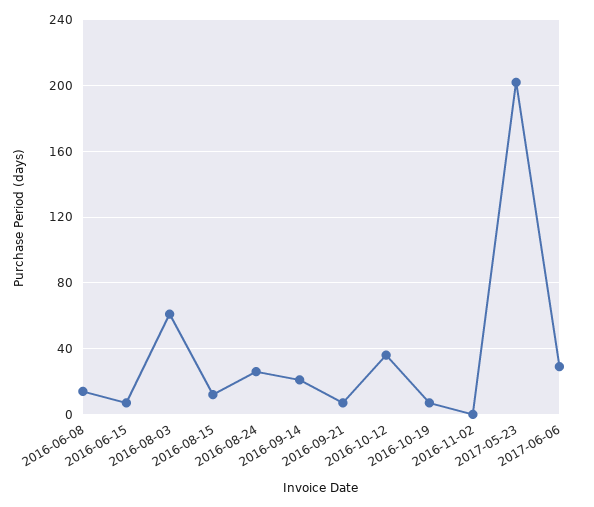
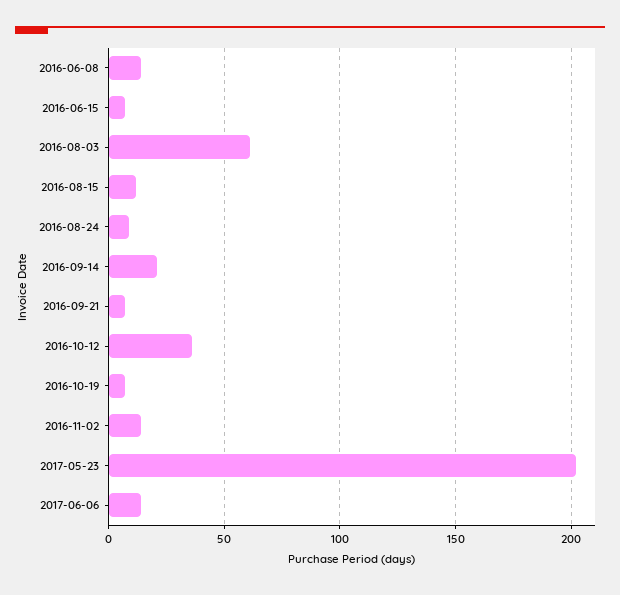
2016-08-24: 25 -> 10
2016-11-02: 0 -> 15
2017-06-06: 30 -> 15

